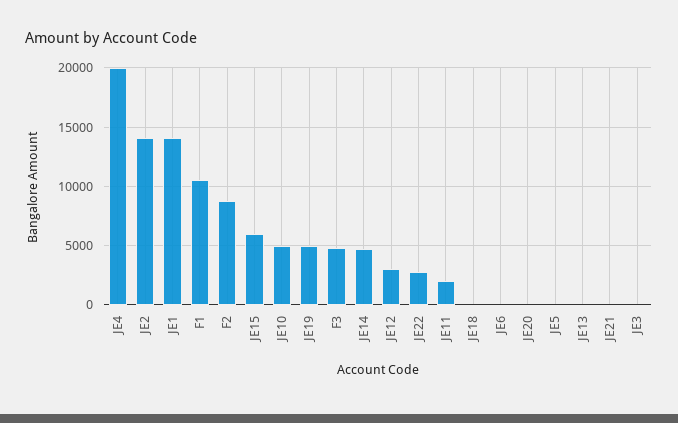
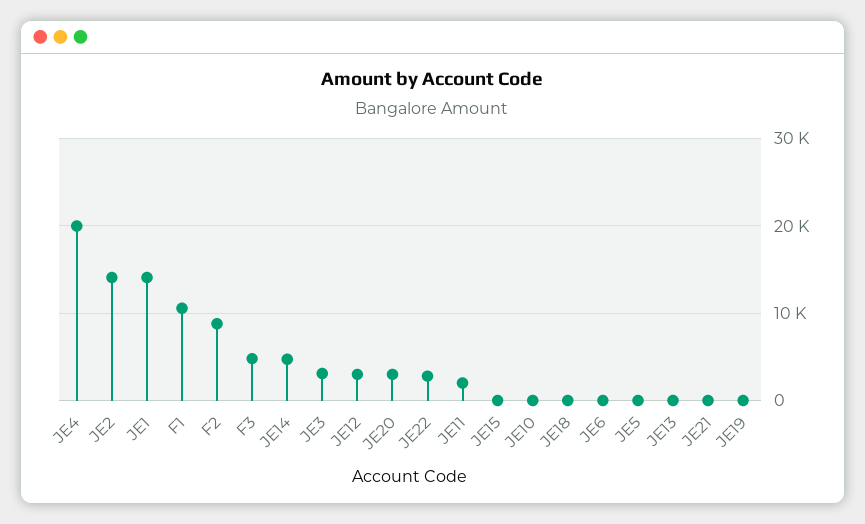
JE15: 6000 -> 0
JE10: 5000 -> 0
JE19: 5000 -> 0
JE20: 0 -> 3000
JE3: 0 -> 3000

